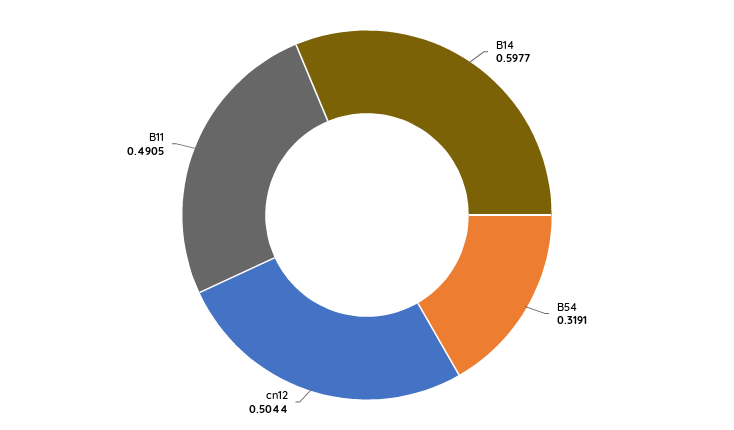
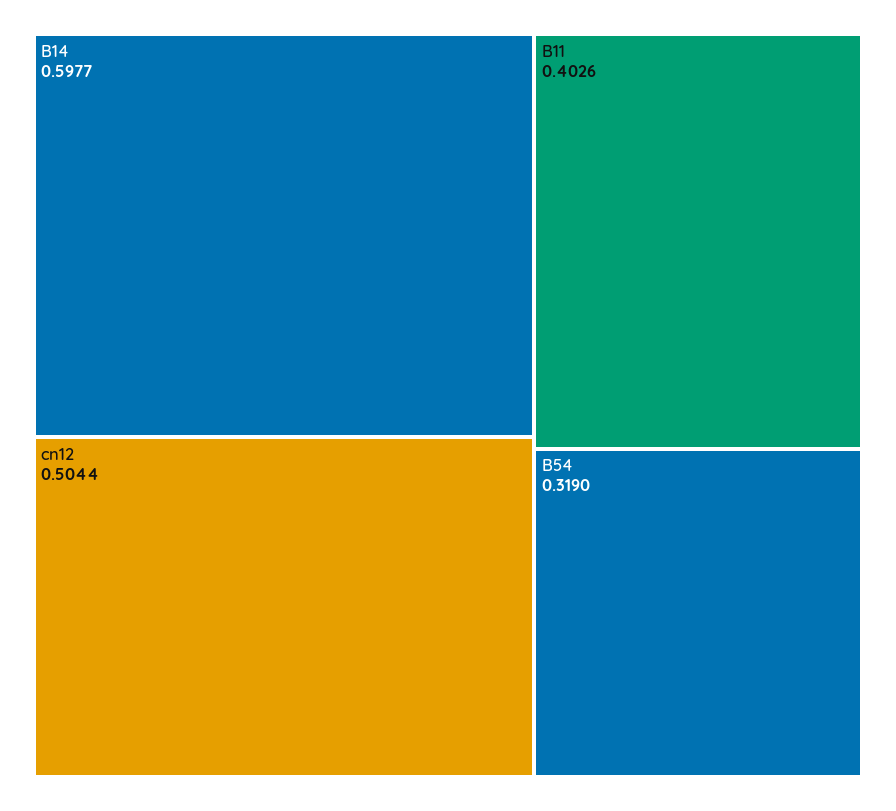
B54: 0.3191 -> 0.319
B11: 0.4905 -> 0.4026

